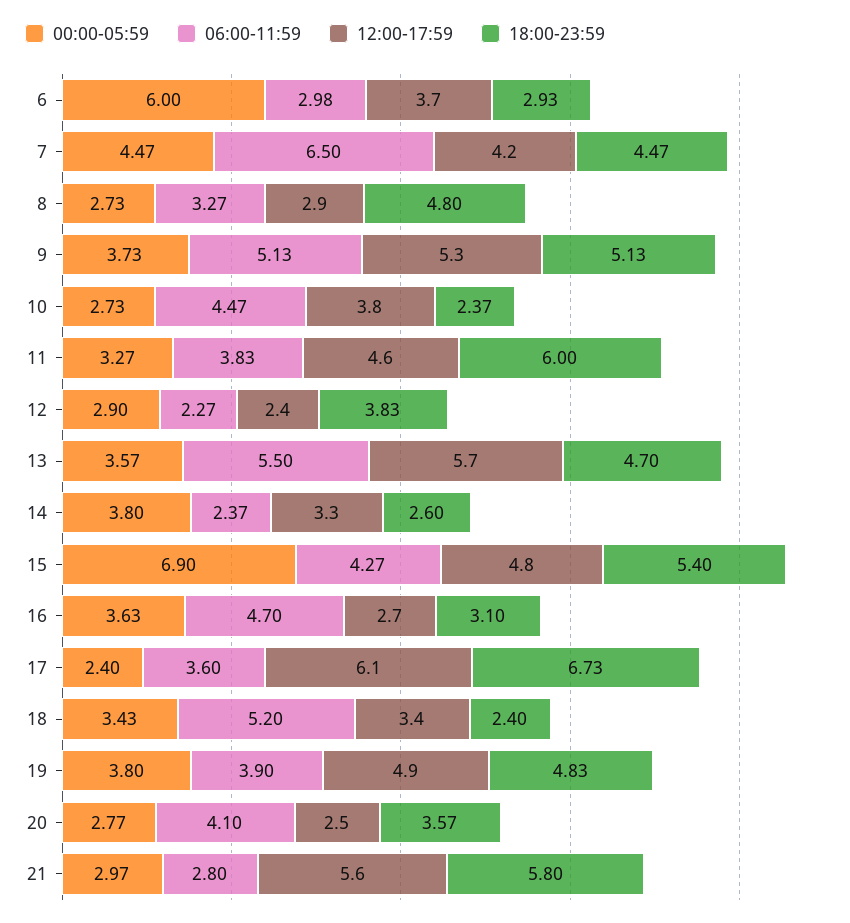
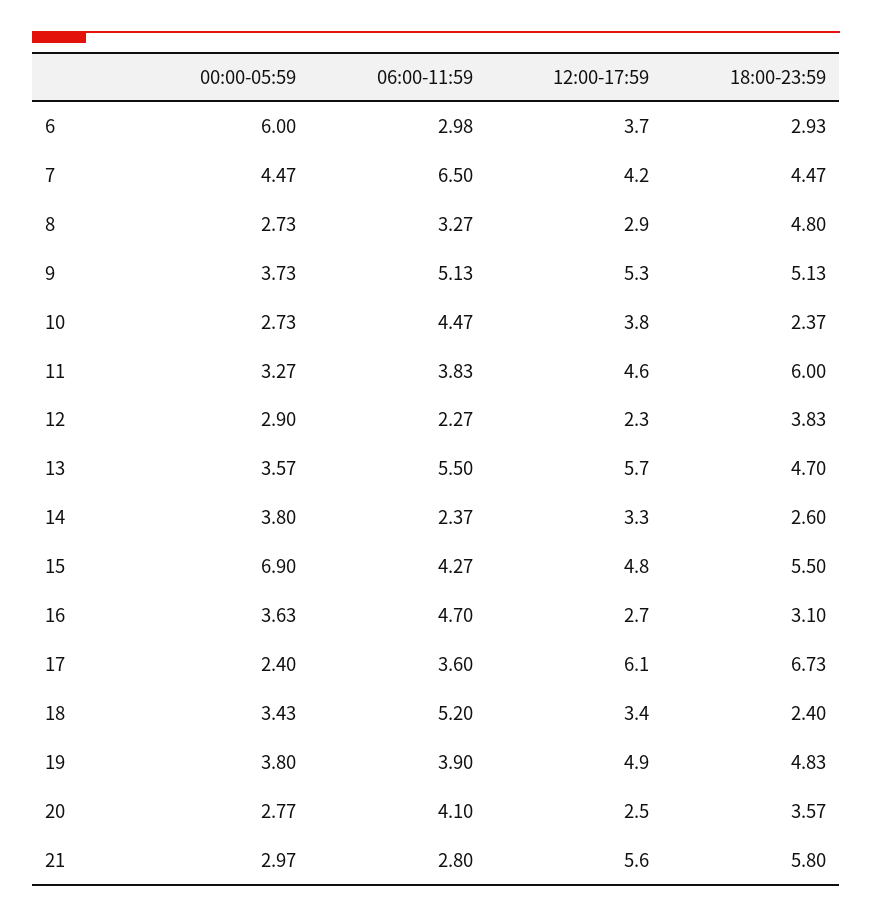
12:00-17:59, 12: 2.4 -> 2.3
18:00-23:59, 15: 5.4 -> 5.5

